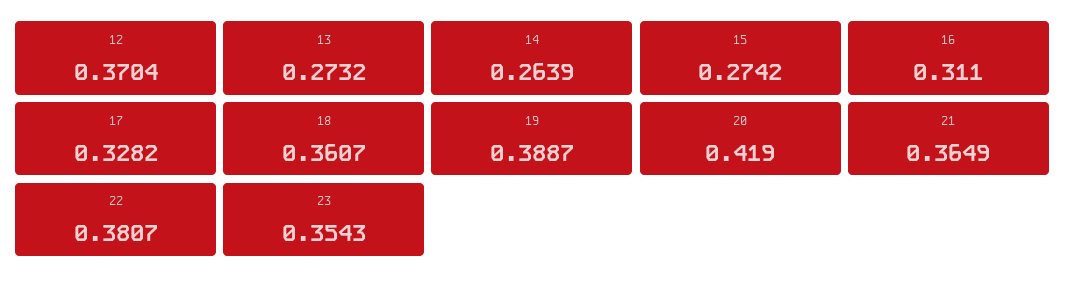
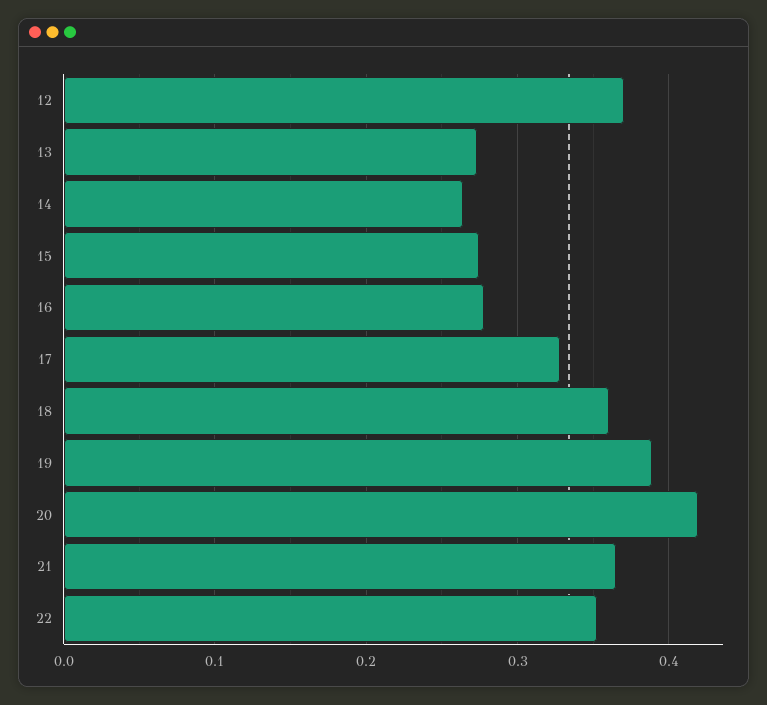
16: 0.311 -> 0.28
22: 0.3807 -> 0.35
23: 0.3543 -> none

